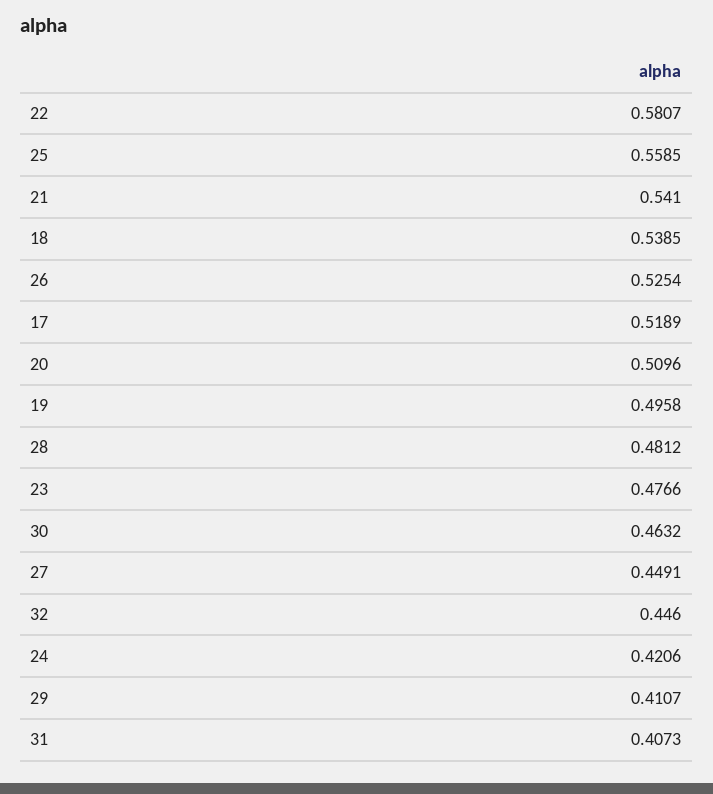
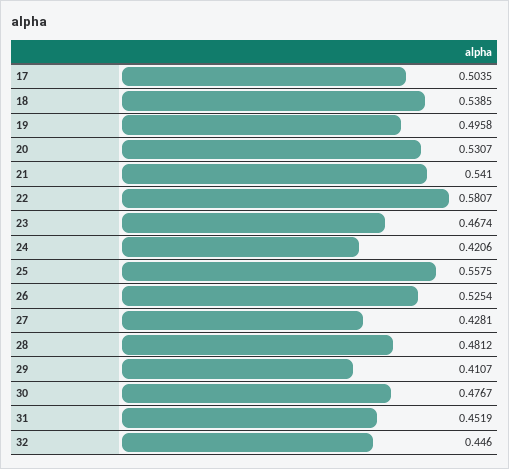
25: 0.5585 -> 0.5575
17: 0.5189 -> 0.5035
20: 0.5096 -> 0.5307
23: 0.4766 -> 0.4674
30: 0.4632 -> 0.4767
27: 0.4491 -> 0.4281
31: 0.4073 -> 0.4519

